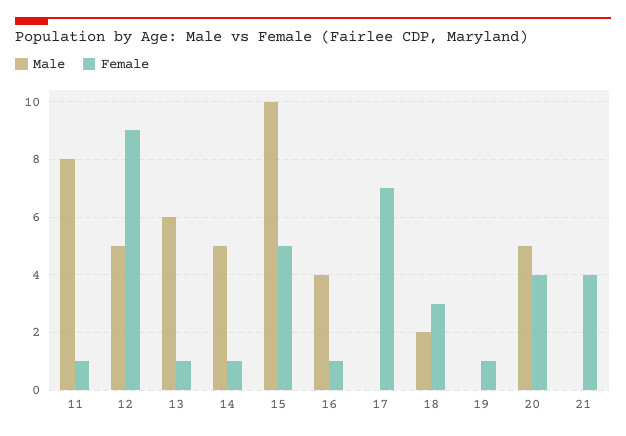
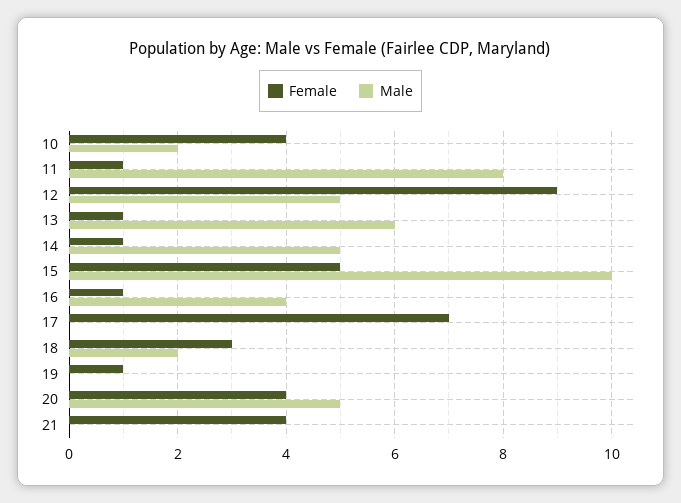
Female, 10: none -> 4
Male, 10: none -> 2

